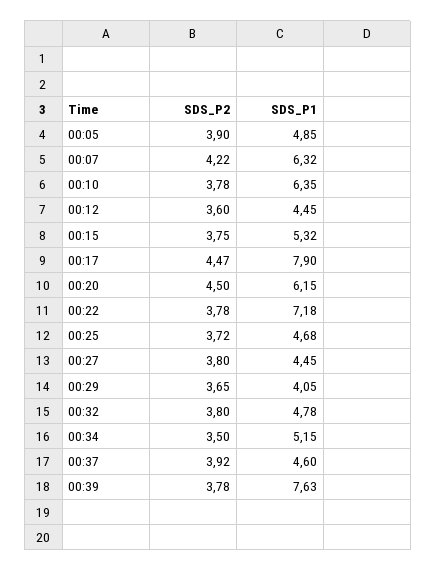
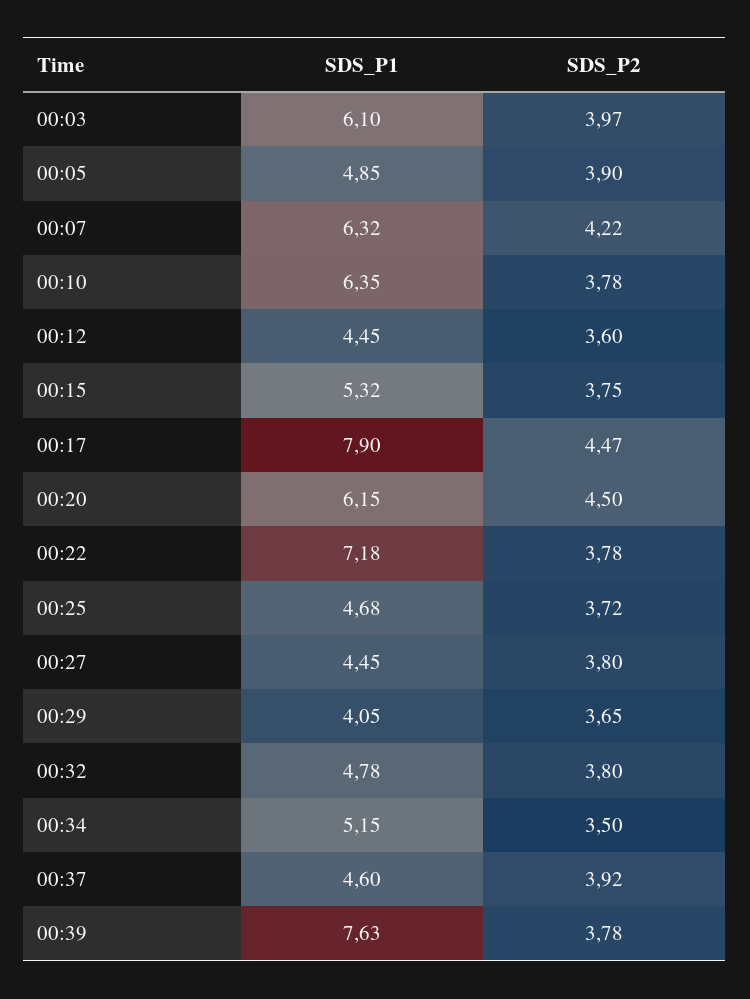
SDS_P1, 00:03: none -> 6.1
SDS_P2, 00:03: none -> 3.97

